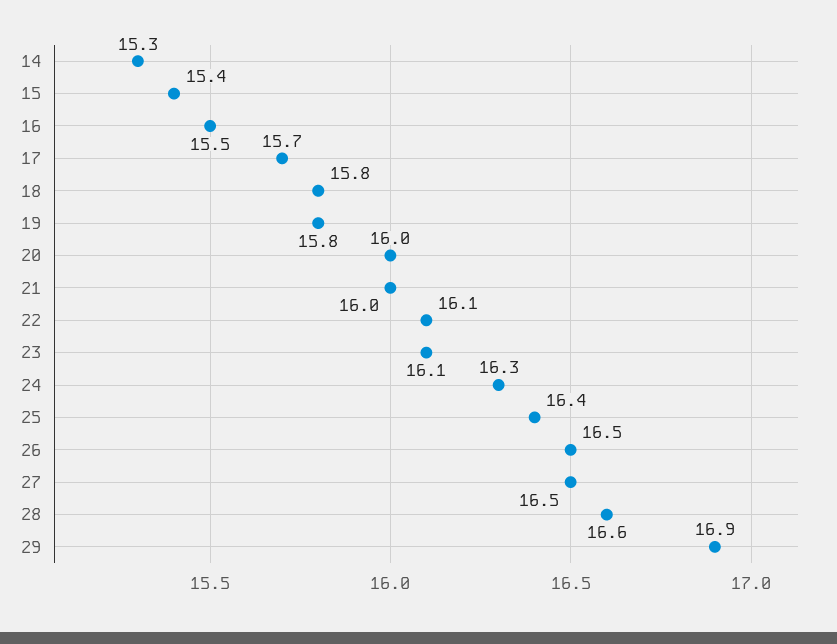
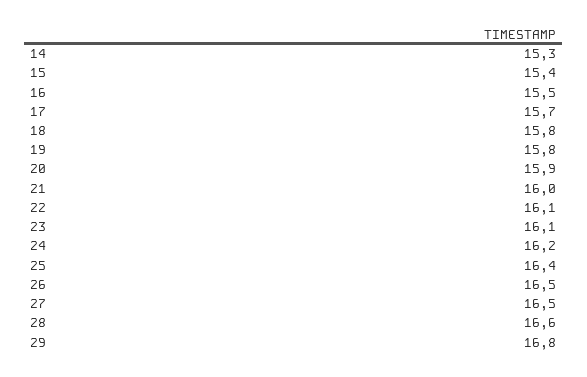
20: 16 -> 15.9
24: 16.3 -> 16.2
29: 16.9 -> 16.8

